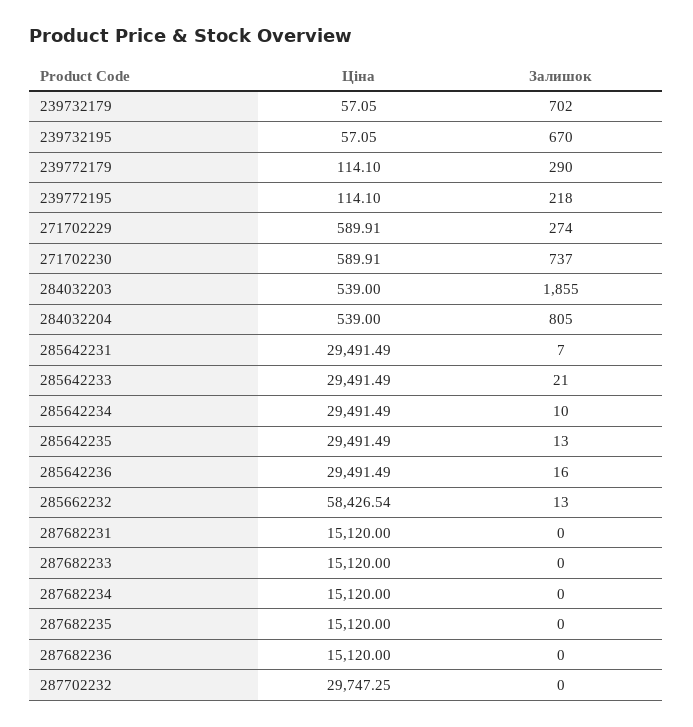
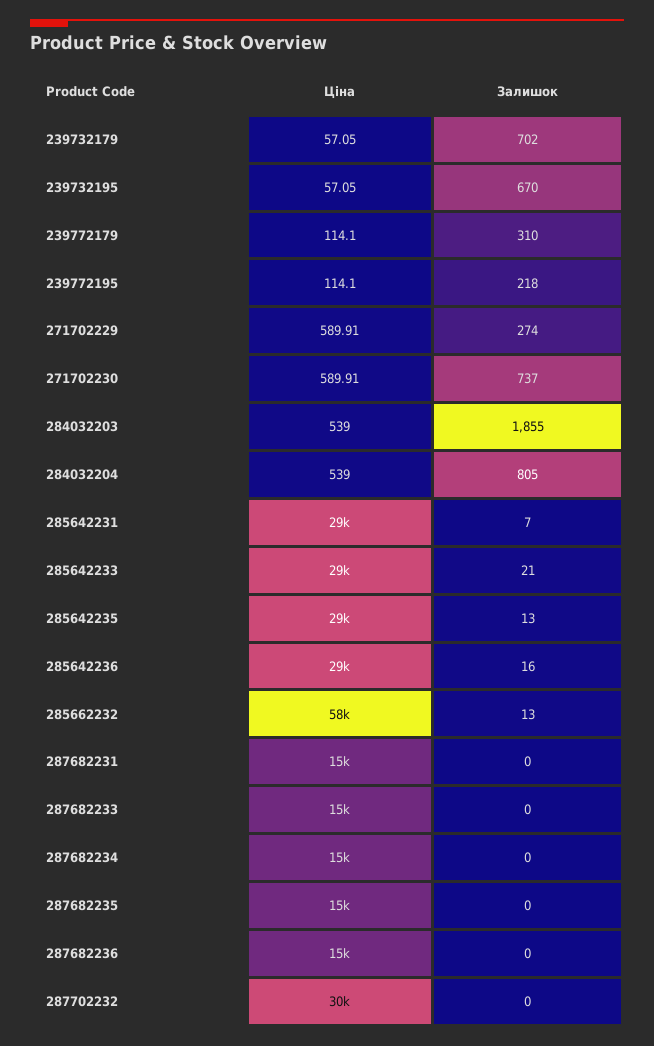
Залишок, 239772179: 290 -> 310
Ціна, 285642234: 29491.49 -> none
Залишок, 285642234: 10 -> none

